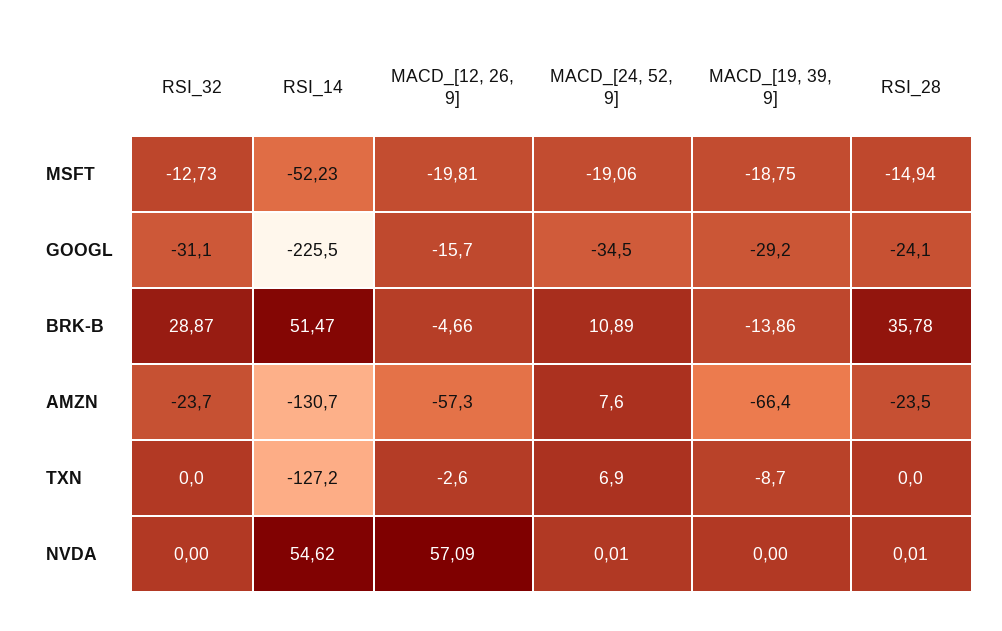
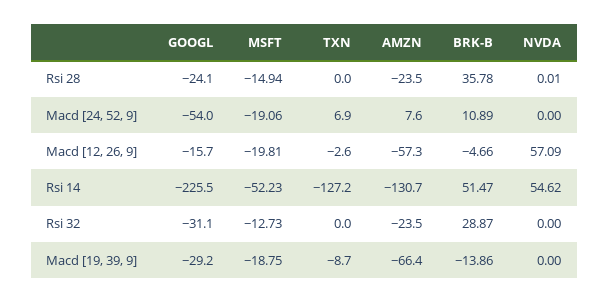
MACD_[24, 52, 9], GOOGL: -34.5 -> -54
RSI_32, AMZN: -23.7 -> -23.5
MACD_[24, 52, 9], NVDA: 0.01 -> 0

